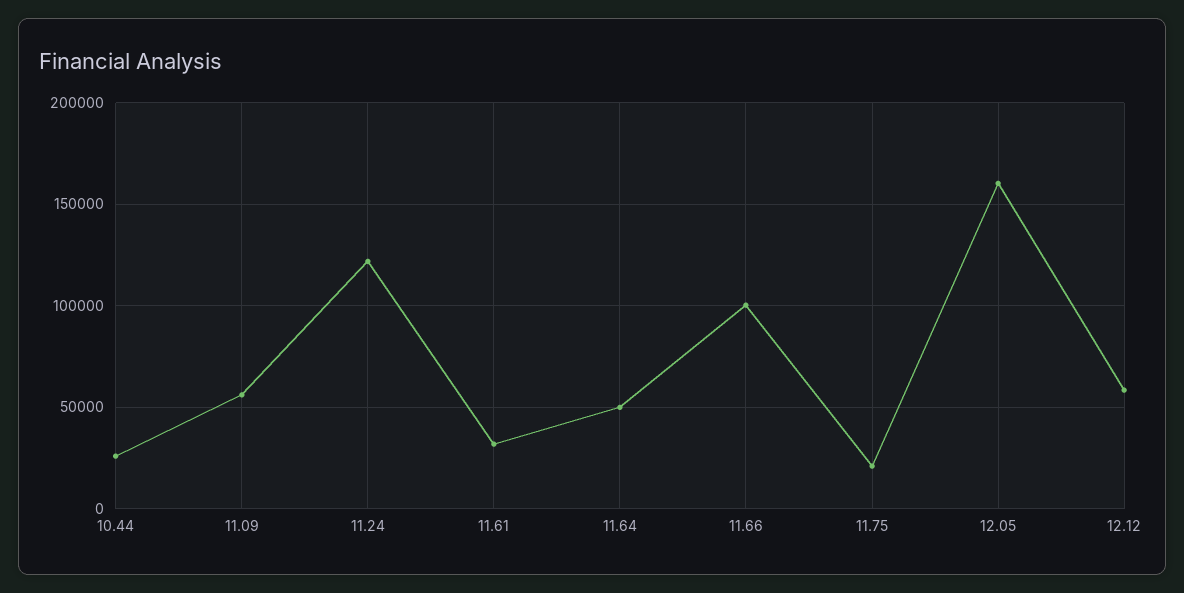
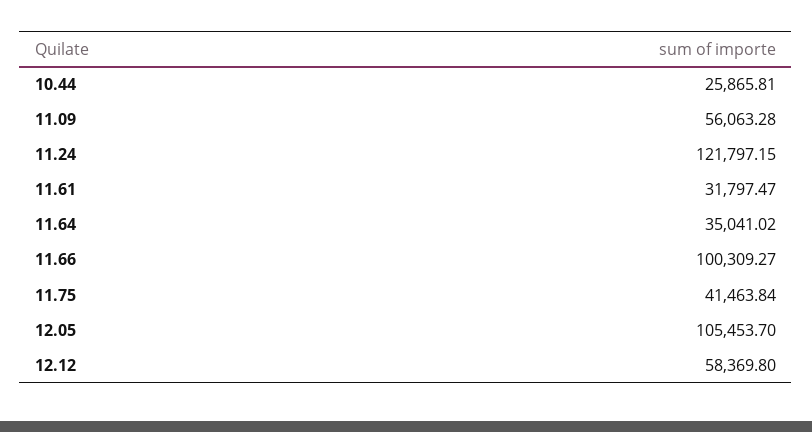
11.64: 50000 -> 35041.02
11.75: 20000 -> 41463.84
12.05: 160000 -> 105453.7

